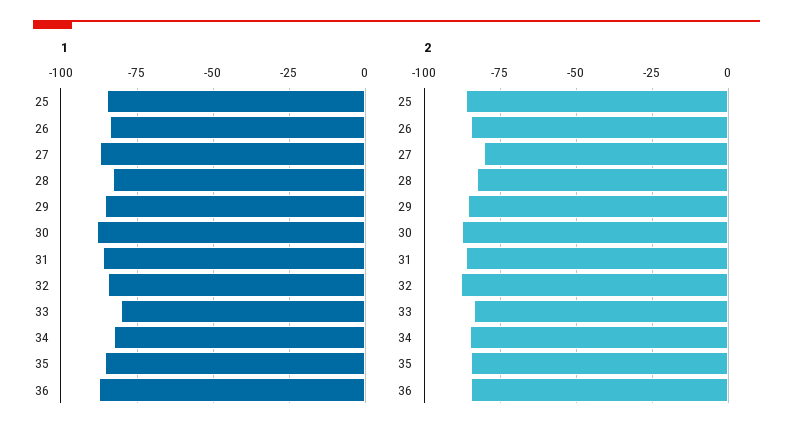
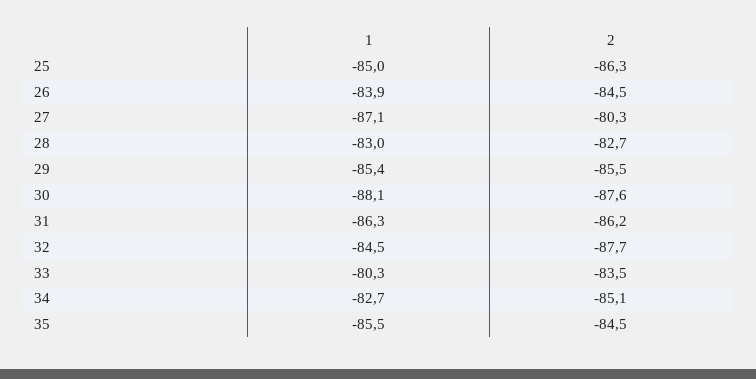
1, 36: -87.5 -> none
2, 36: -85 -> none

